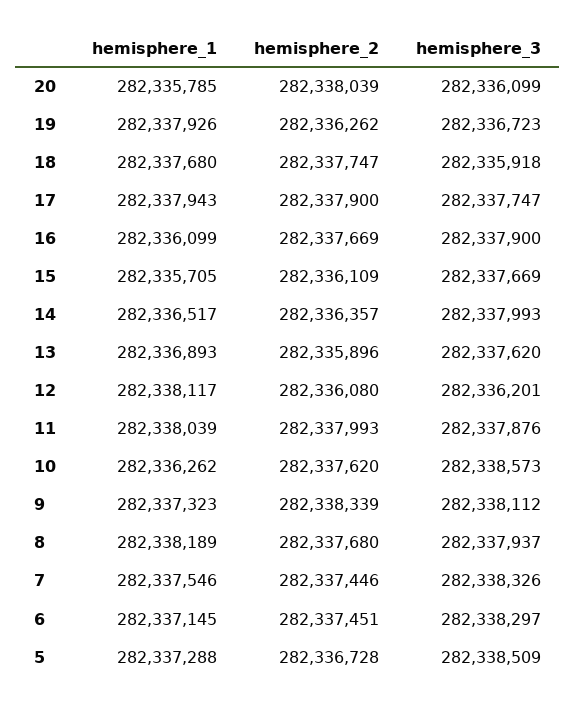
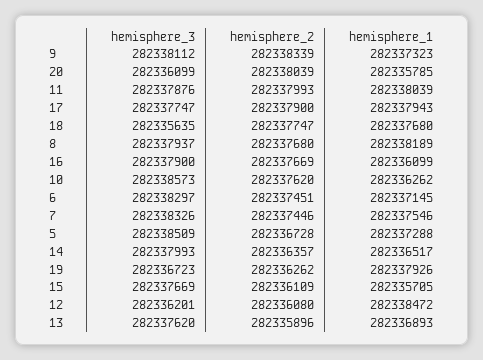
hemisphere_3, 18: 282335918 -> 282335635
hemisphere_1, 12: 282338117 -> 282338472

